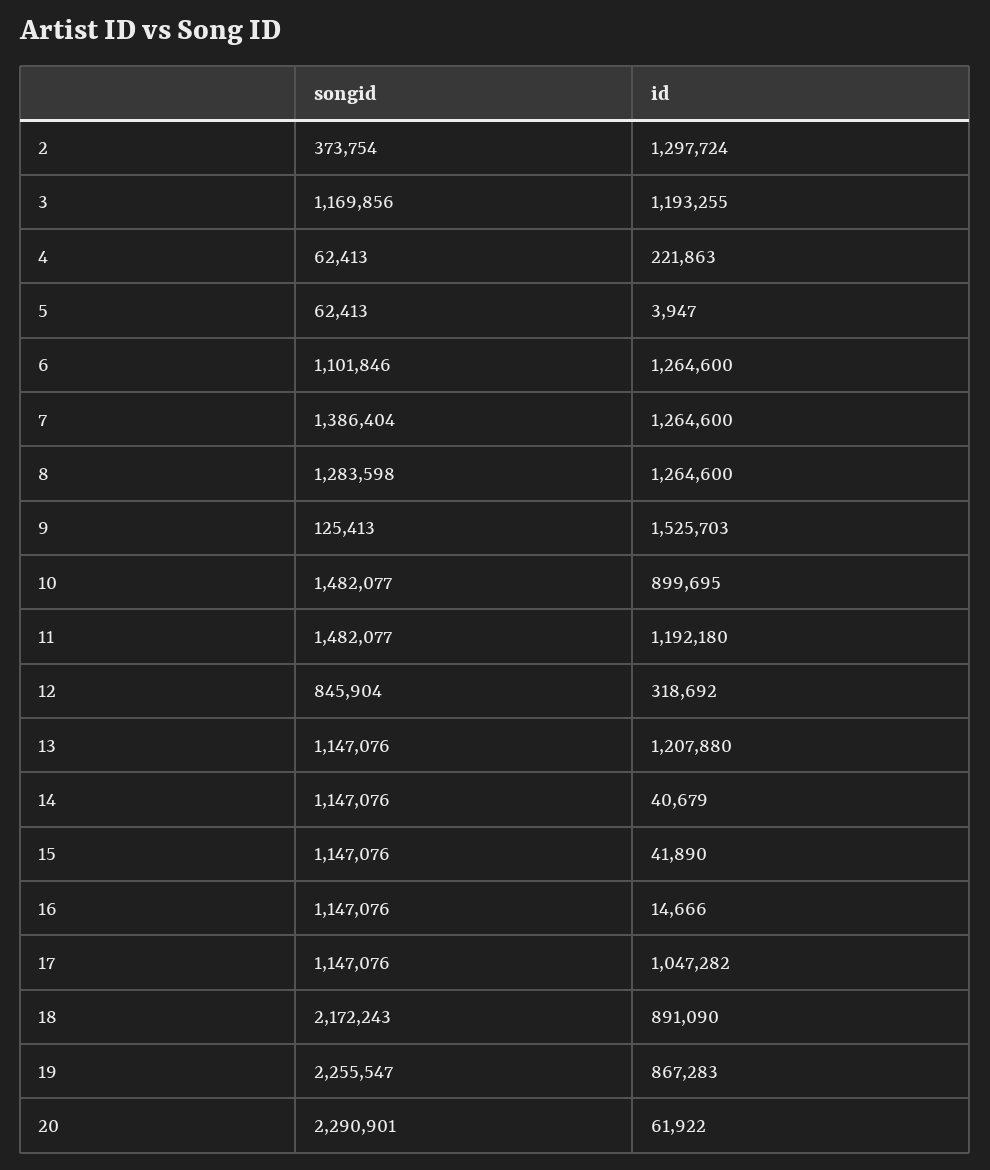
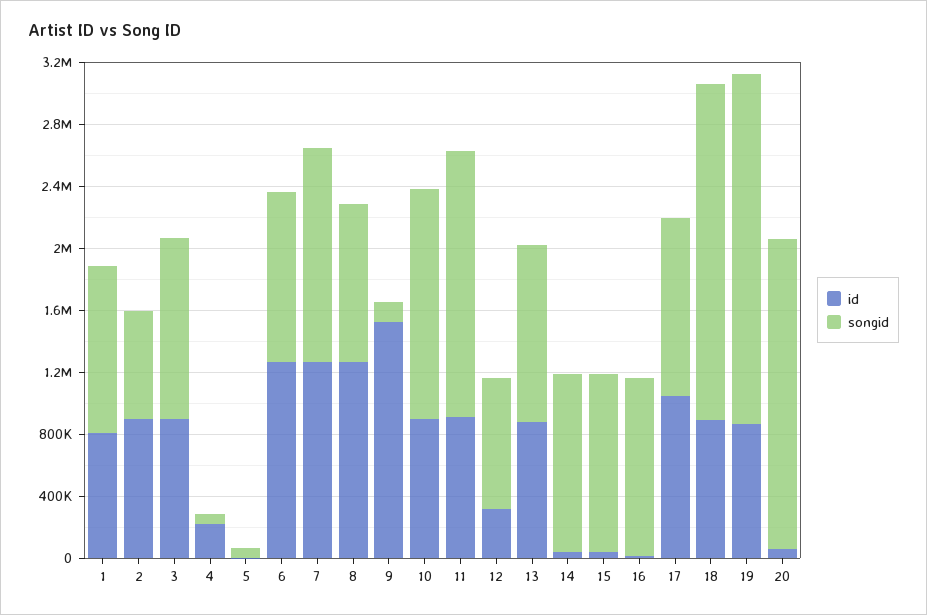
songid, 2: 373754 -> 700000
id, 2: 1297724 -> 900000
id, 3: 1193255 -> 900000
songid, 8: 1283598 -> 1000000
songid, 11: 1482077 -> 1700000
id, 11: 1192180 -> 900000
id, 13: 1207880 -> 900000
songid, 20: 2290901 -> 2000000
id, 1: none -> 800000
songid, 1: none -> 1100000

